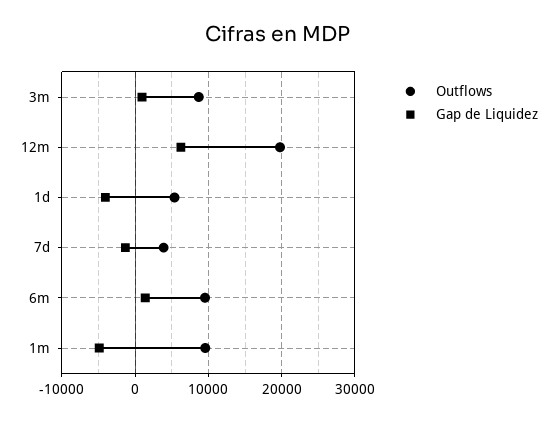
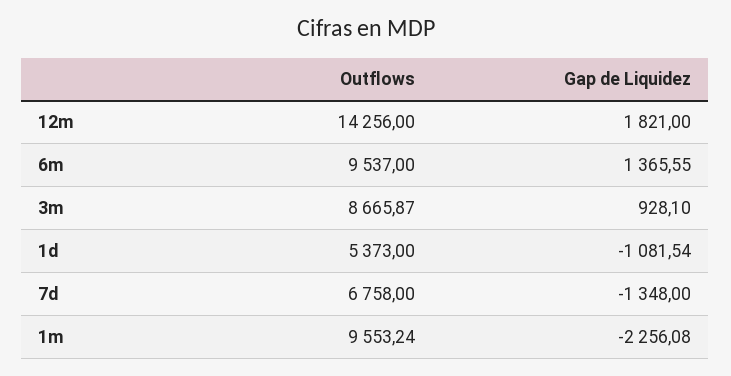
Outflows, 12m: 20000 -> 14256
Gap de Liquidez, 12m: 6000 -> 1821
Gap de Liquidez, 1d: -4000 -> -1081.54
Outflows, 7d: 4000 -> 6758
Gap de Liquidez, 1m: -5000 -> -2256.08

